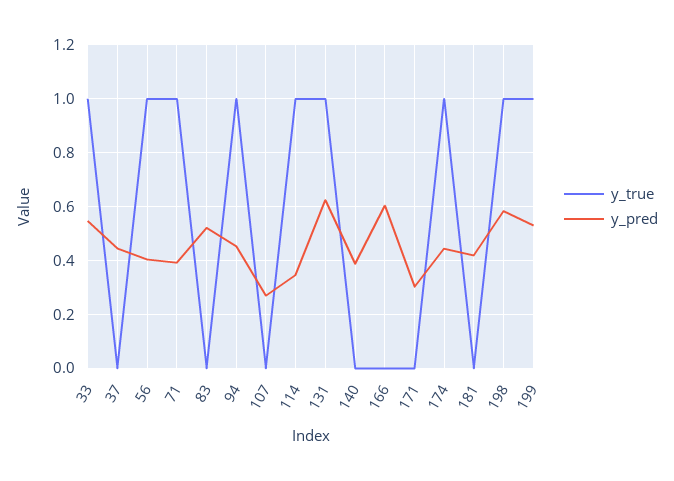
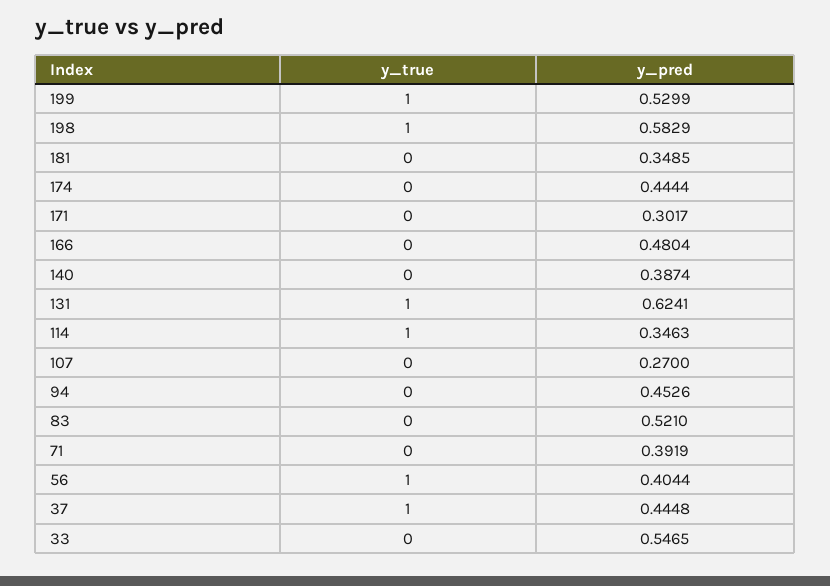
y_true, 33: 1 -> 0
y_true, 37: 0 -> 1
y_true, 71: 1 -> 0
y_true, 94: 1 -> 0
y_pred, 166: 0.6 -> 0.4804
y_true, 174: 1 -> 0
y_pred, 181: 0.425 -> 0.3485

